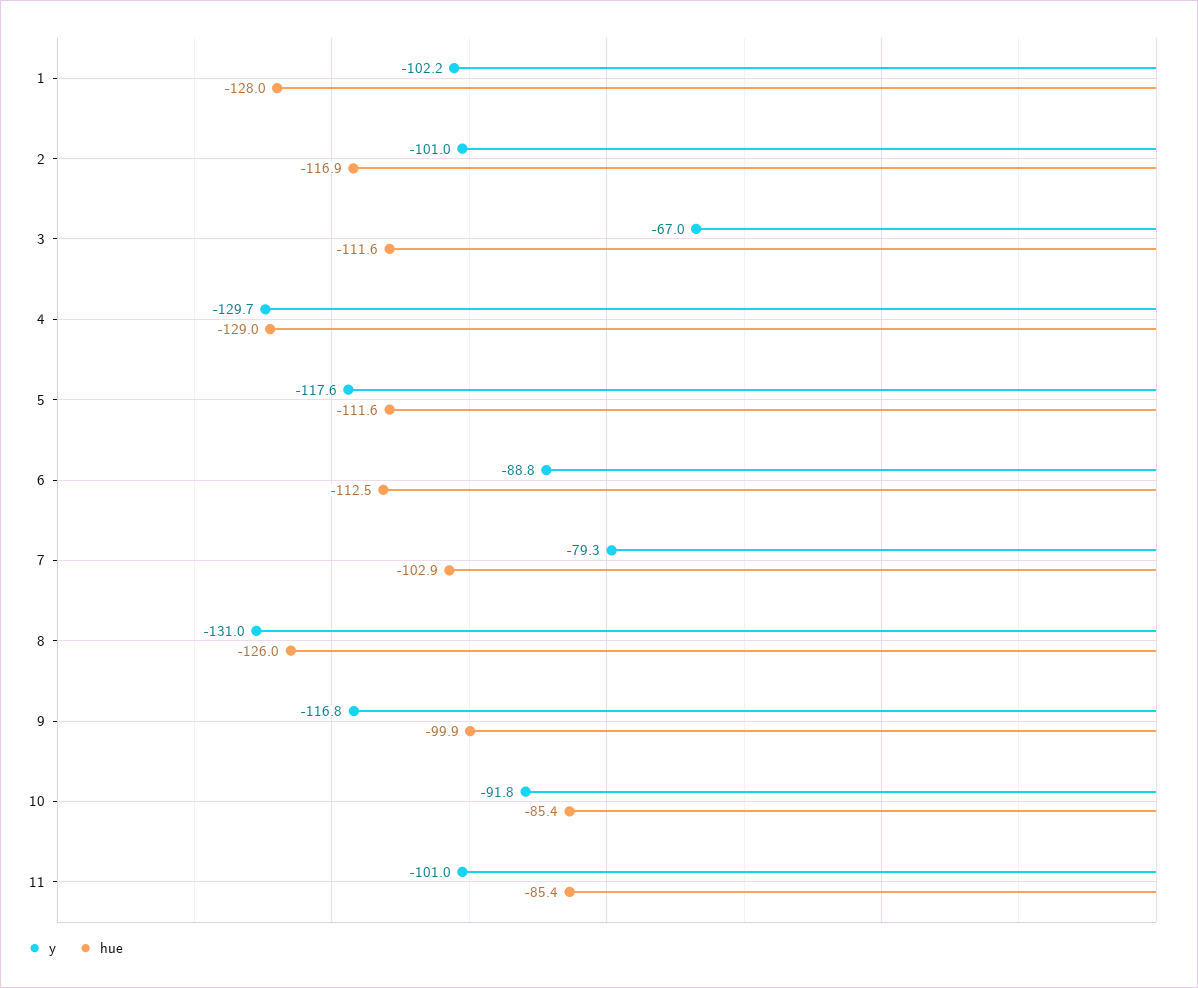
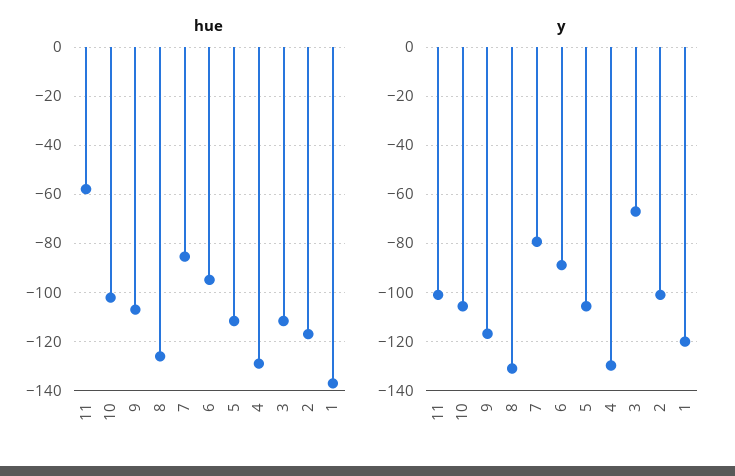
y, 1: -102.2 -> -120
hue, 1: -128 -> -137.5
y, 5: -117.6 -> -105
hue, 6: -112.5 -> -95
hue, 7: -102.9 -> -85
hue, 9: -99.9 -> -107.5
y, 10: -91.8 -> -105
hue, 10: -85.4 -> -102.5
hue, 11: -85.4 -> -57.5

